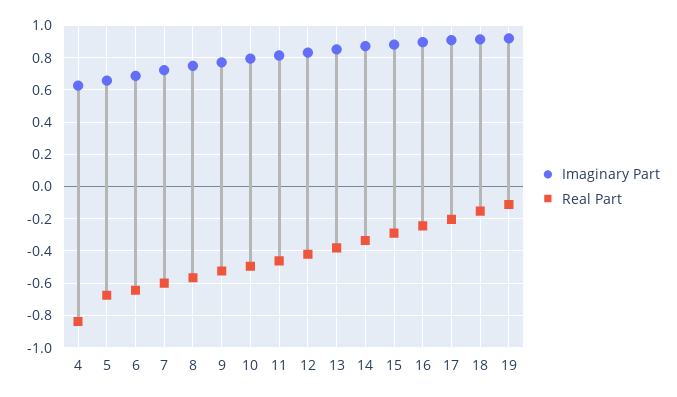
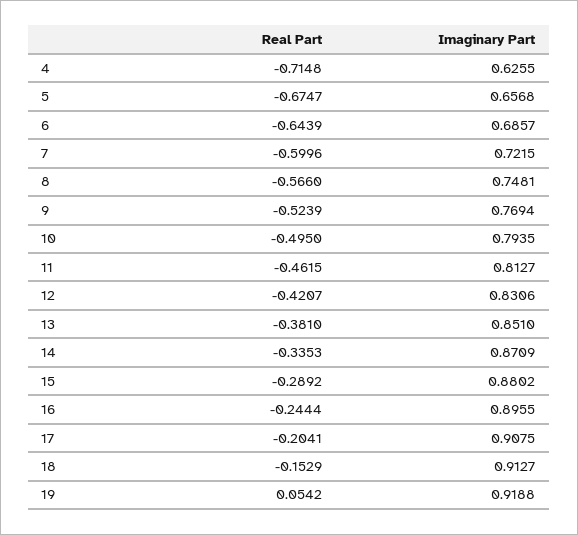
Real Part, 4: -0.85 -> -0.7148
Real Part, 19: -0.1 -> 0.0542

